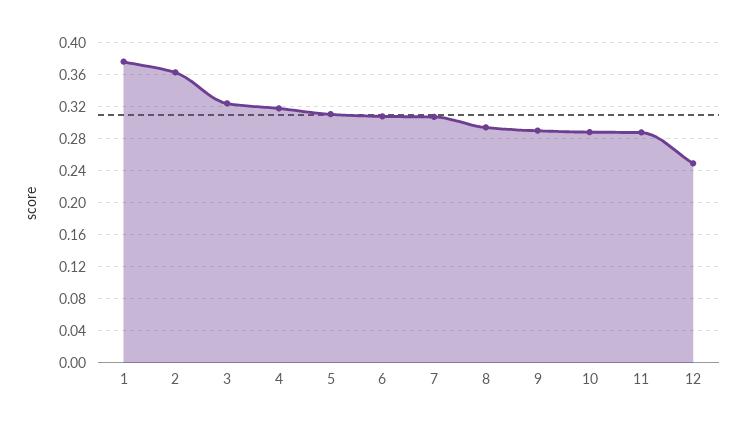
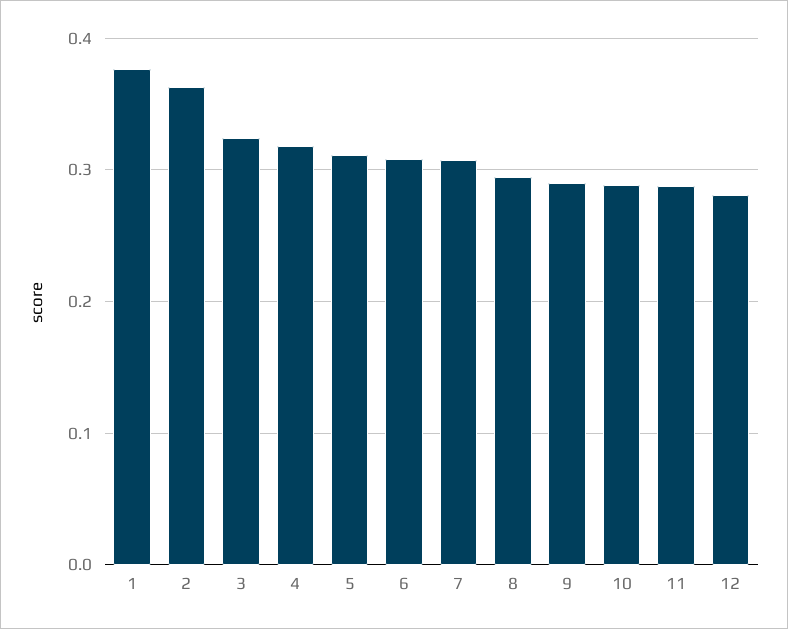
12: 0.25 -> 0.28

